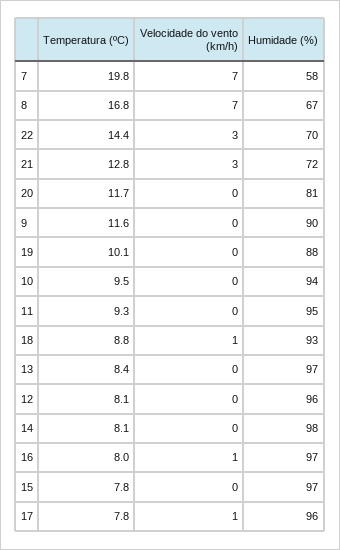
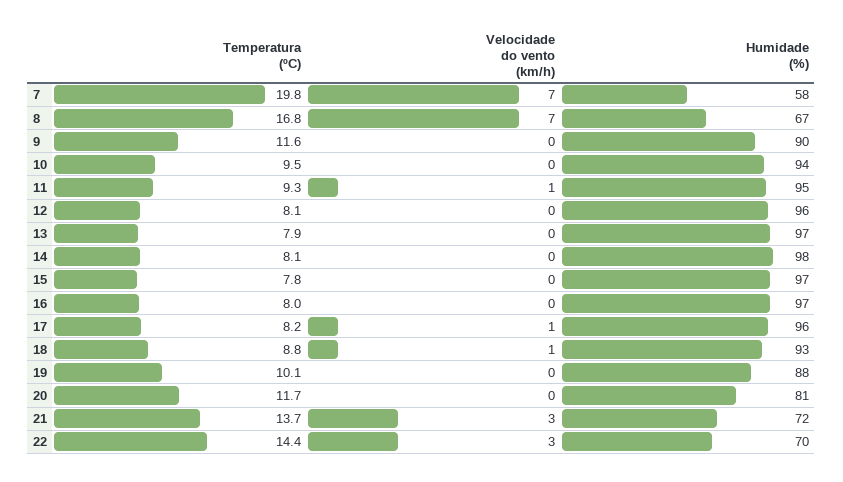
Temperatura (ºC), 21: 12.8 -> 13.7
Velocidade do vento (km/h), 11: 0 -> 1
Temperatura (ºC), 13: 8.4 -> 7.9
Velocidade do vento (km/h), 16: 1 -> 0
Temperatura (ºC), 17: 7.8 -> 8.2

